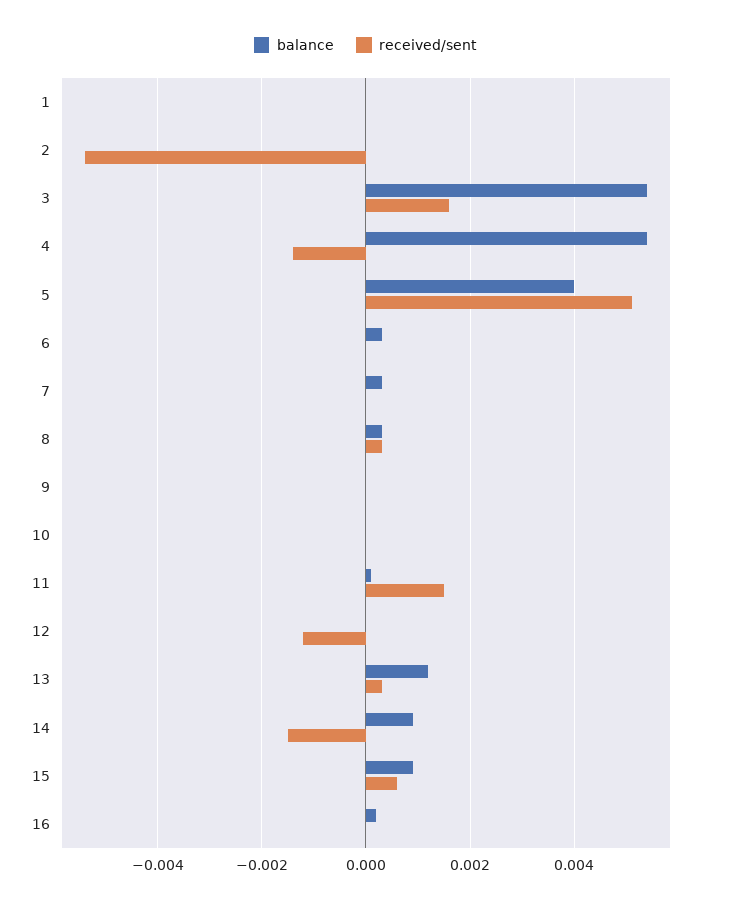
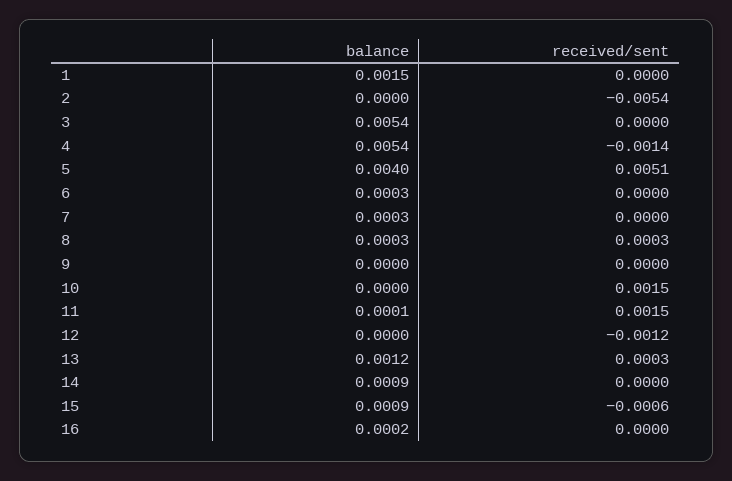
balance, 1: 0 -> 0.0015
received/sent, 3: 0.0015 -> 0
received/sent, 10: 0 -> 0.0015
received/sent, 14: -0.0015 -> 0
received/sent, 15: 0.0005 -> -0.0006

